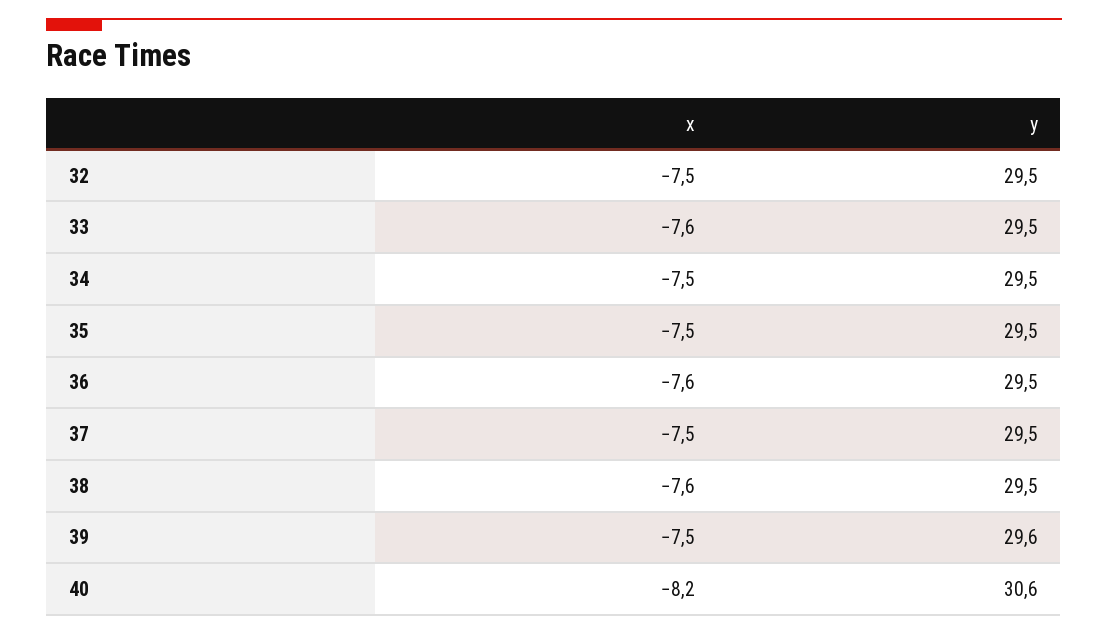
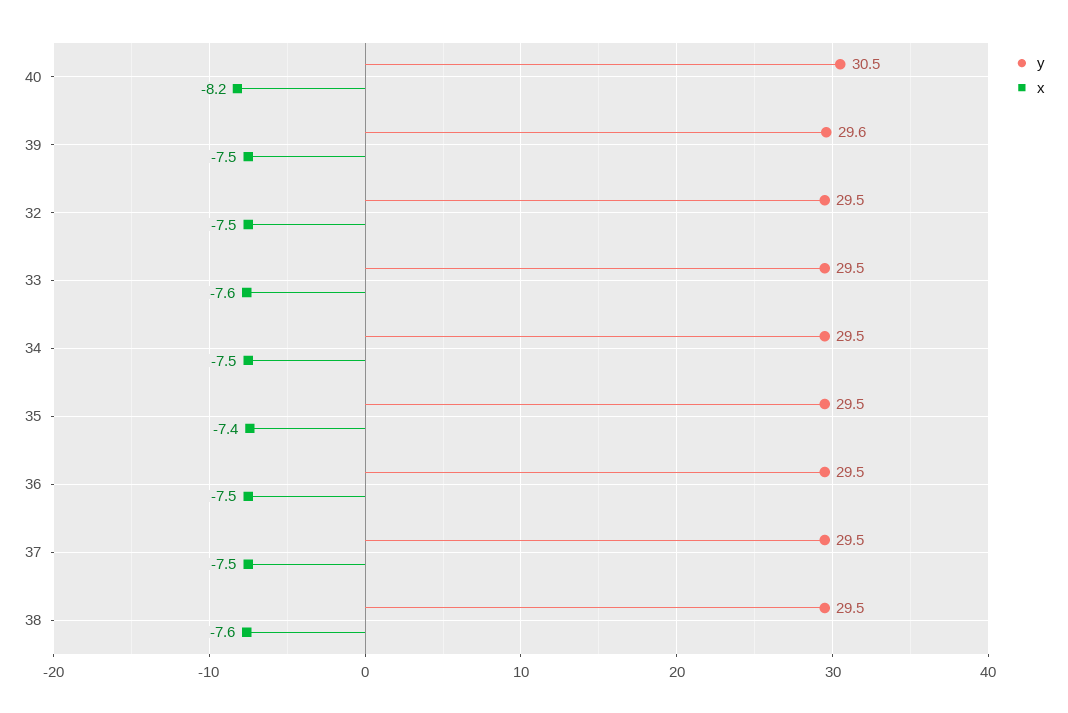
x, 35: -7.5 -> -7.4
x, 36: -7.6 -> -7.5
y, 40: 30.6 -> 30.5

